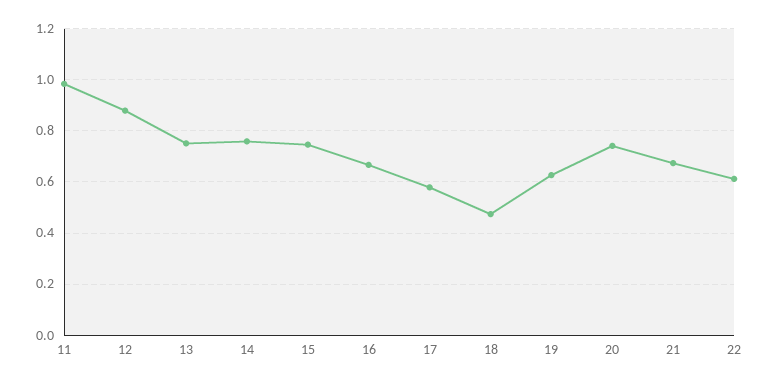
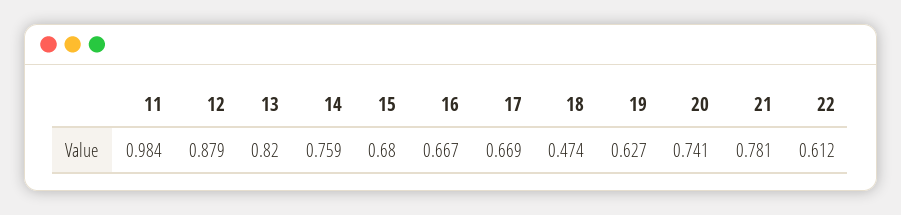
13: 0.75 -> 0.82
15: 0.75 -> 0.68
17: 0.575 -> 0.669
21: 0.675 -> 0.781

